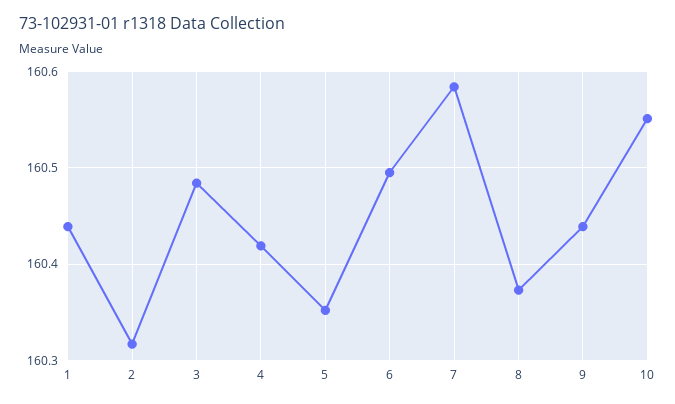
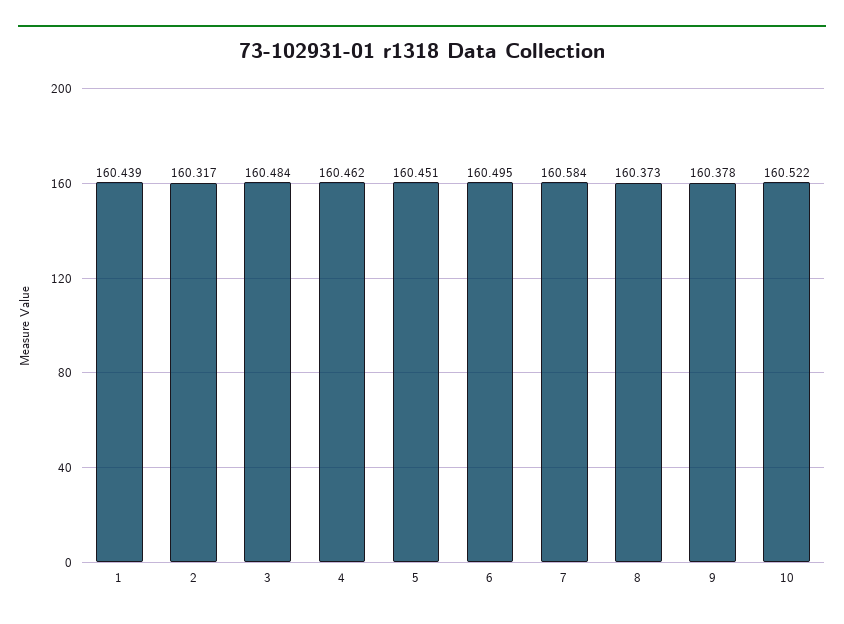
4: 160.42 -> 160.462
5: 160.35 -> 160.451
9: 160.44 -> 160.378
10: 160.55 -> 160.522

